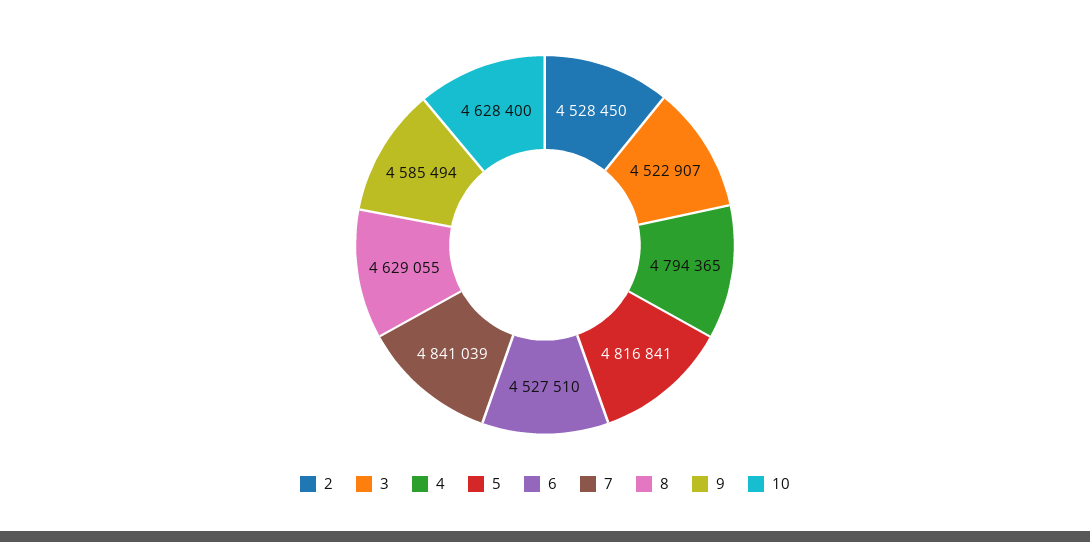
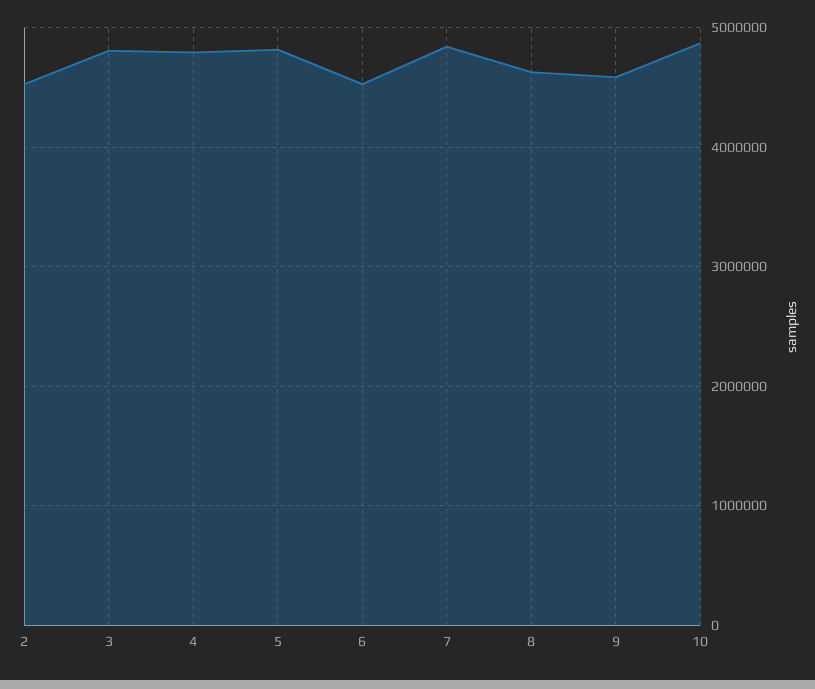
3: 4522907 -> 4800000
10: 4628400 -> 4900000

